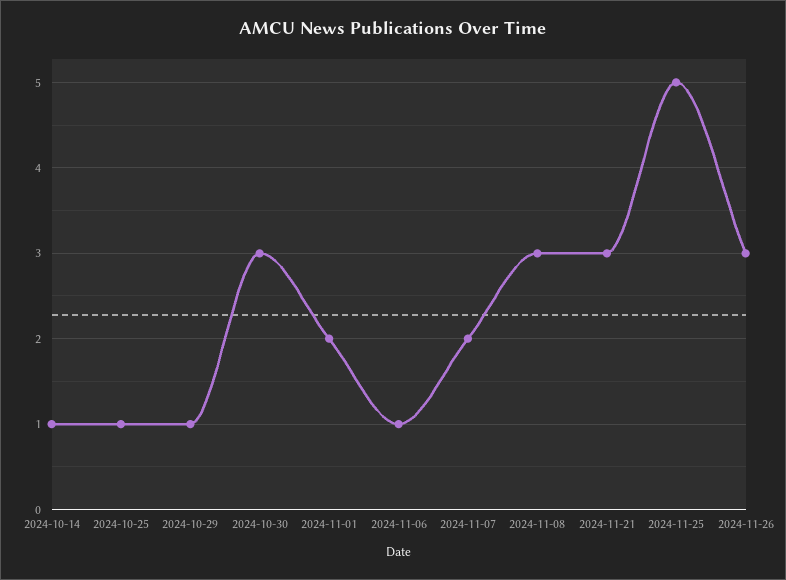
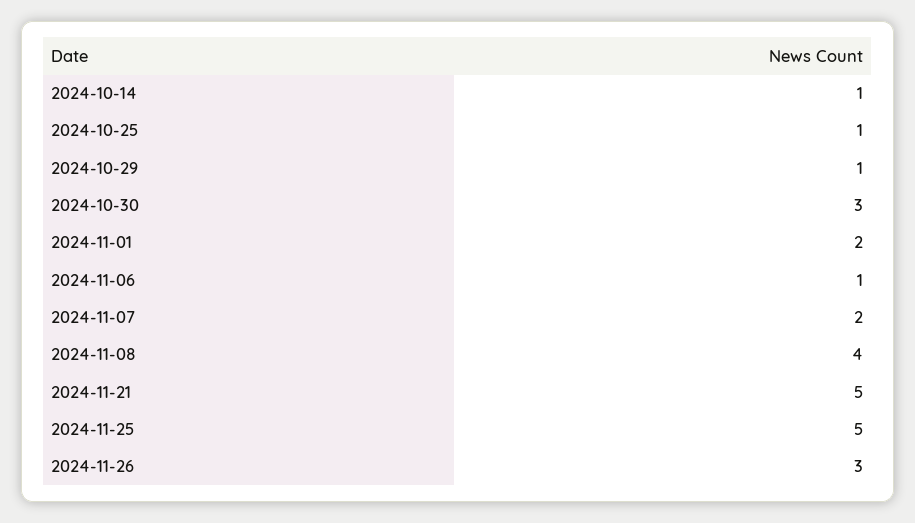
2024-11-08: 3 -> 4
2024-11-21: 3 -> 5

